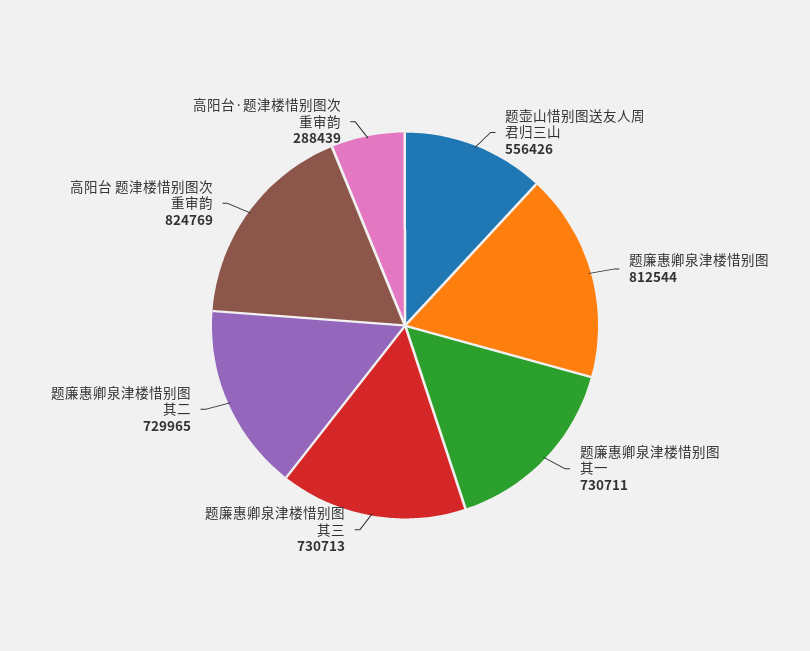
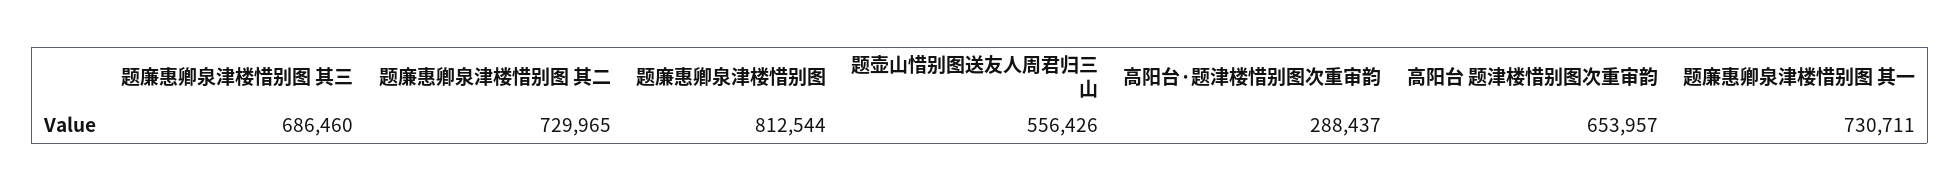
题廉惠卿泉津楼惜别图 其三: 730713 -> 686460
高阳台 题津楼惜别图次重审韵: 824769 -> 653957
高阳台·题津楼惜别图次重审韵: 288439 -> 288437

